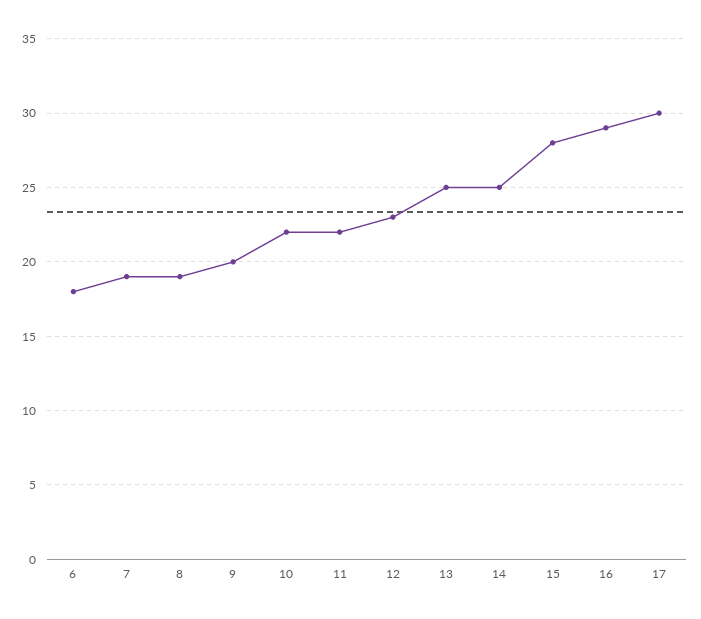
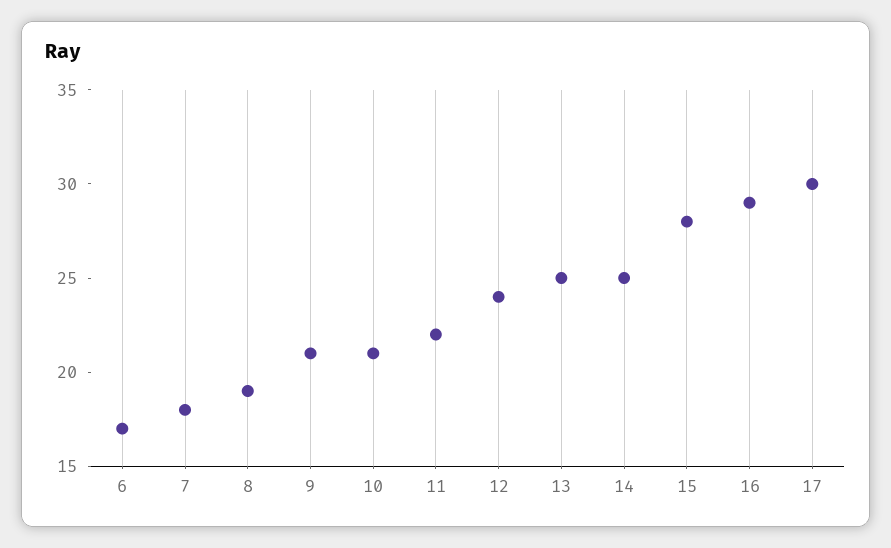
6: 18 -> 17
7: 19 -> 18
9: 20 -> 21
10: 22 -> 21
12: 23 -> 24

